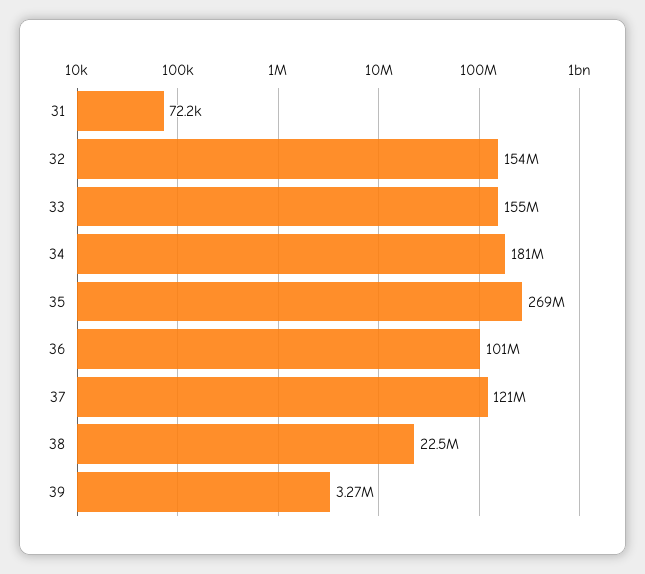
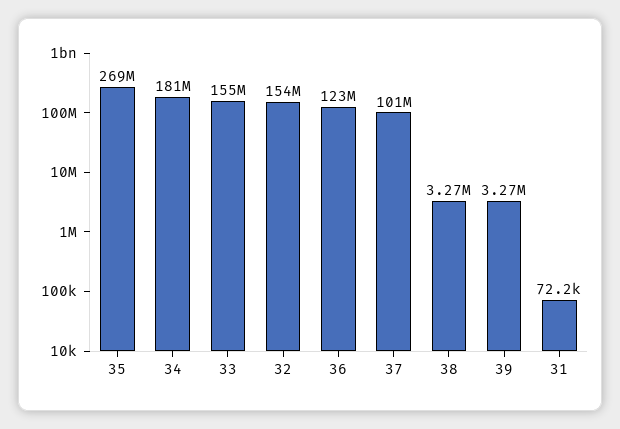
36: 101000000 -> 123000000
37: 121000000 -> 101000000
38: 22500000 -> 3270000

